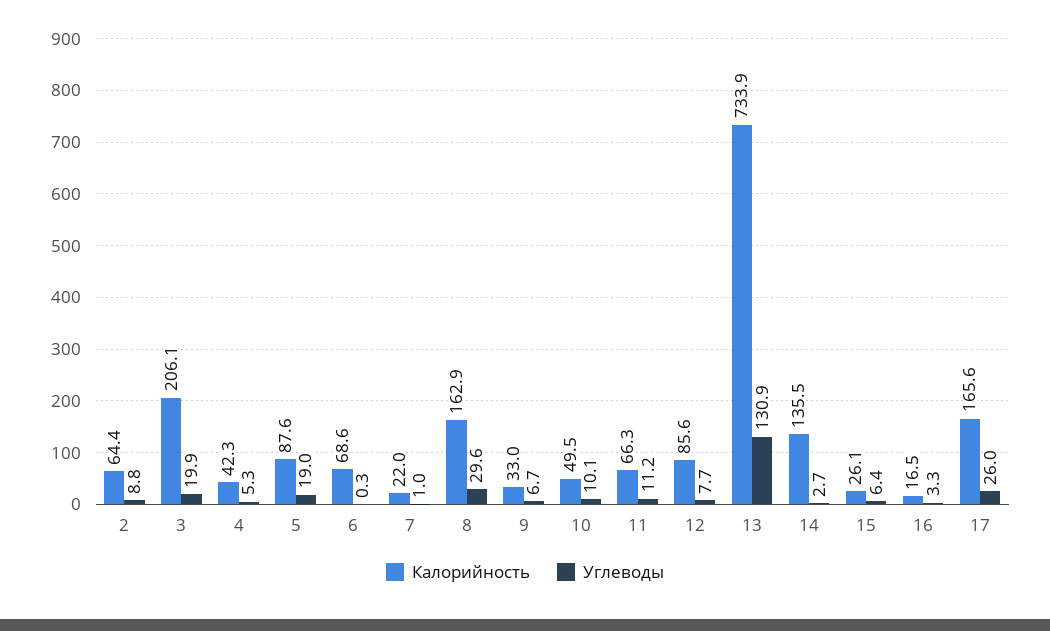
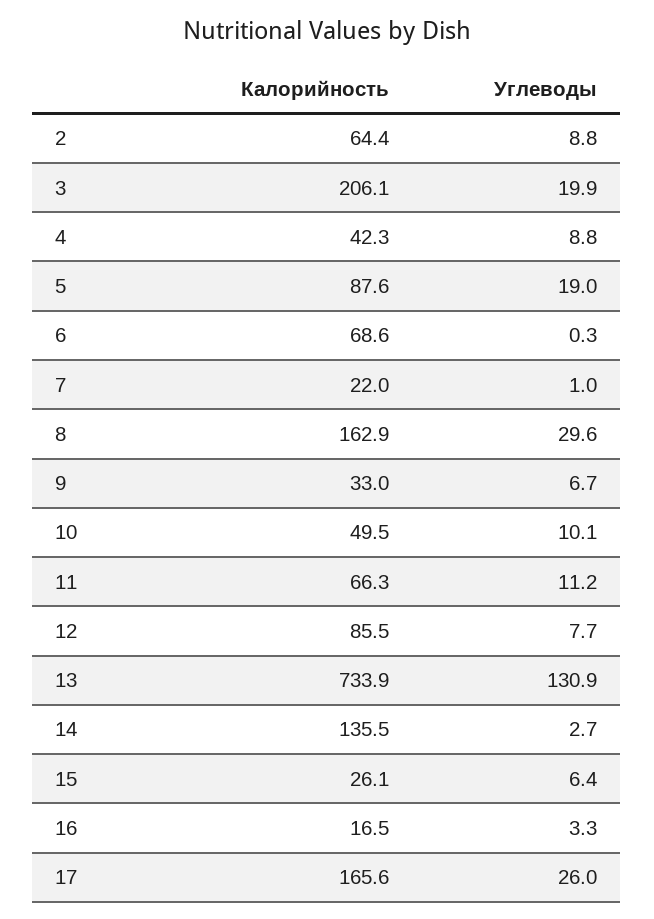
Углеводы, 4: 5.3 -> 8.8
Калорийность, 12: 85.6 -> 85.5

